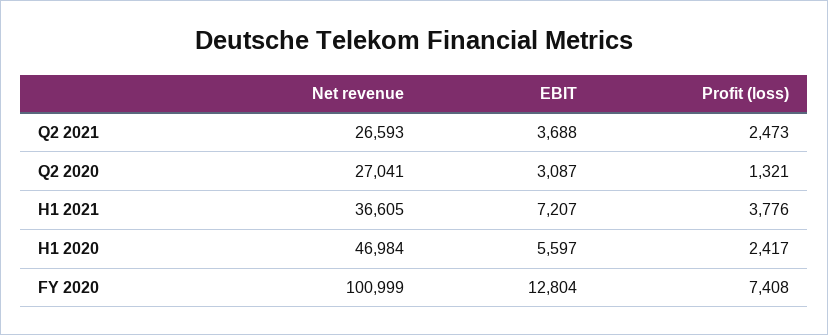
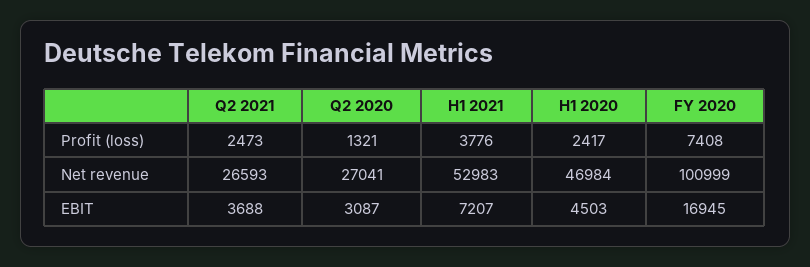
Net revenue, H1 2021: 36605 -> 52983
EBIT, H1 2020: 5597 -> 4503
EBIT, FY 2020: 12804 -> 16945

